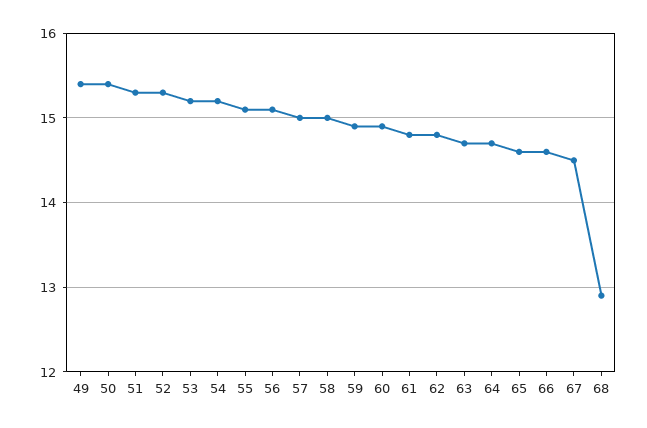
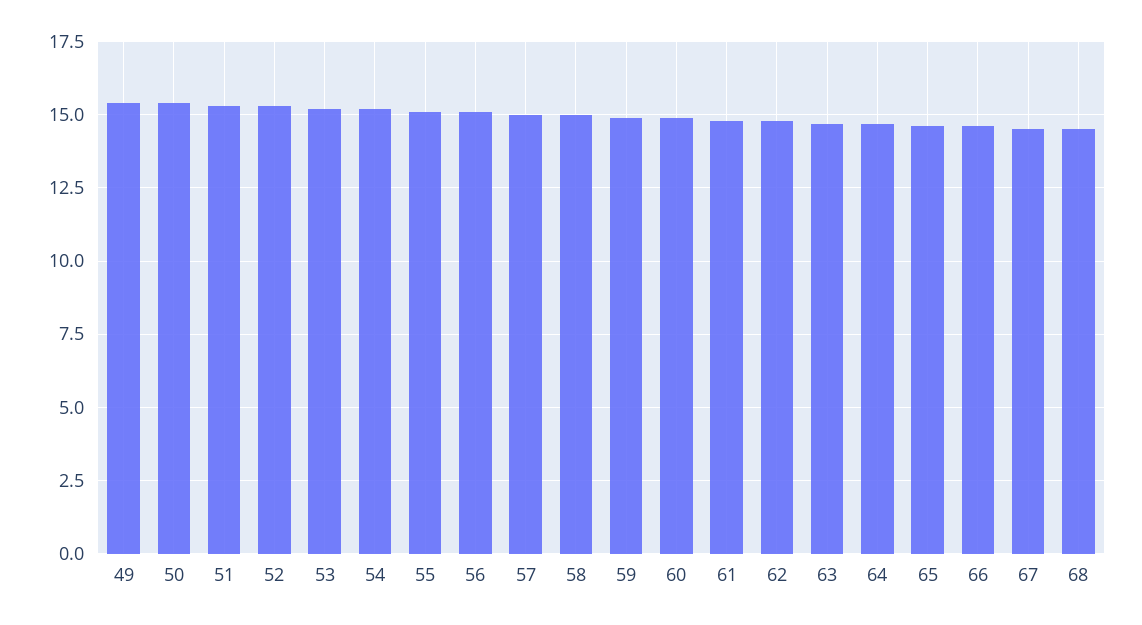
68: 12.9 -> 14.5

